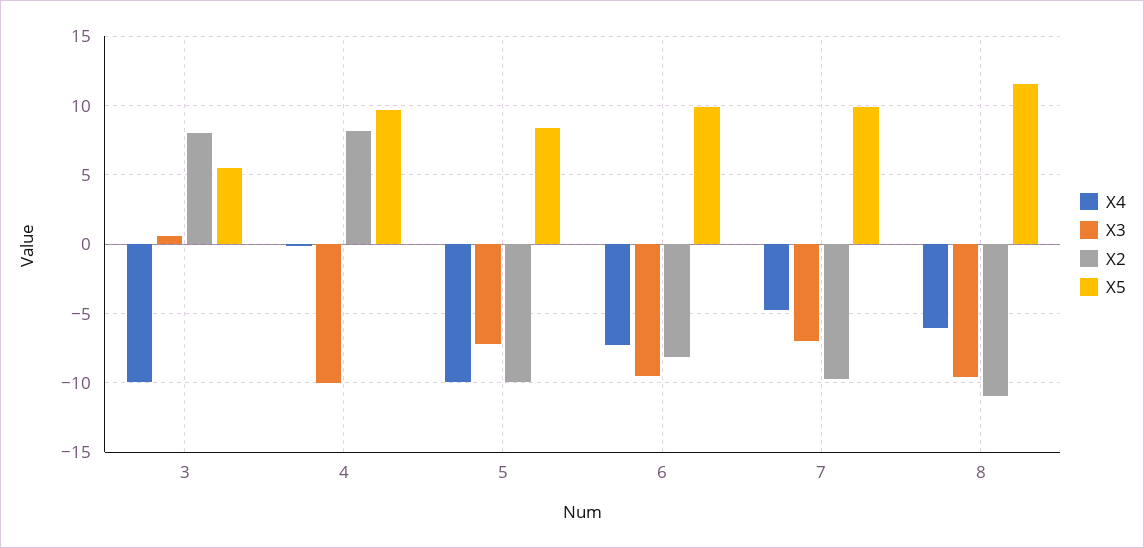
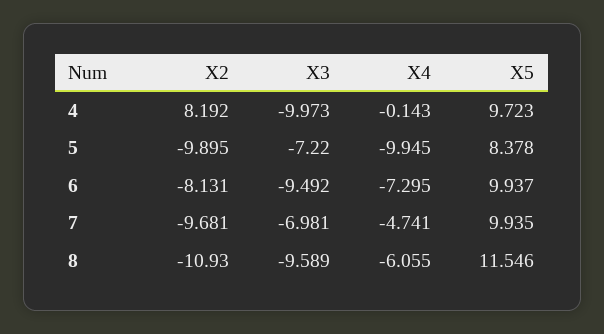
X4, 3: -10 -> none
X3, 3: 0.5 -> none
X2, 3: 8 -> none
X5, 3: 5.5 -> none

